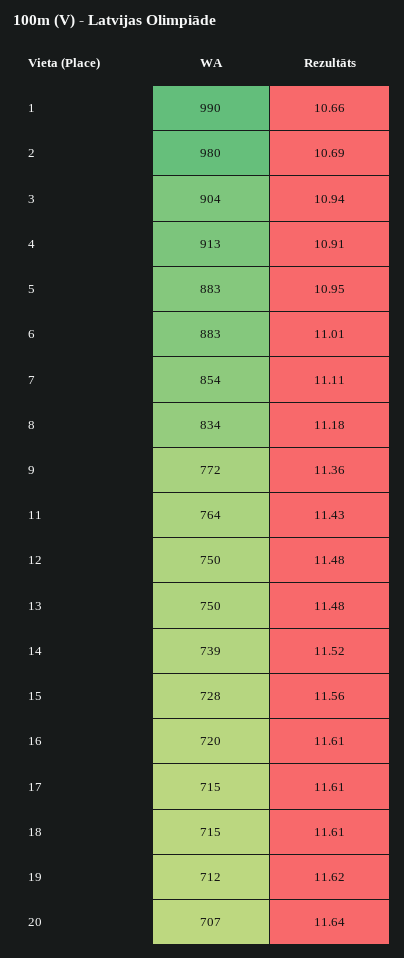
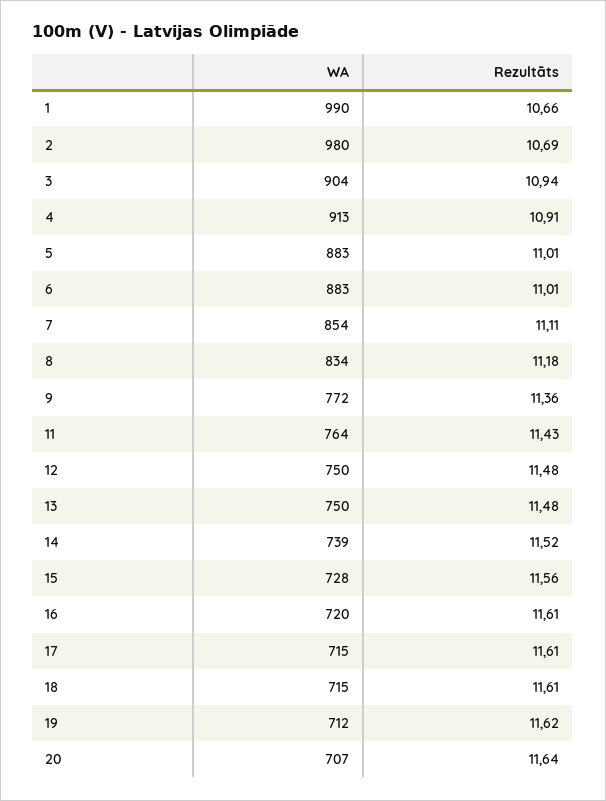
Rezultāts, 5: 10.95 -> 11.01

